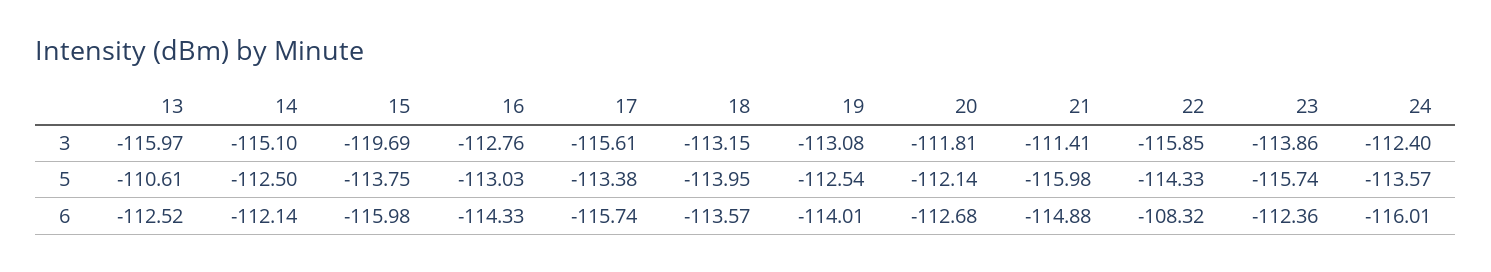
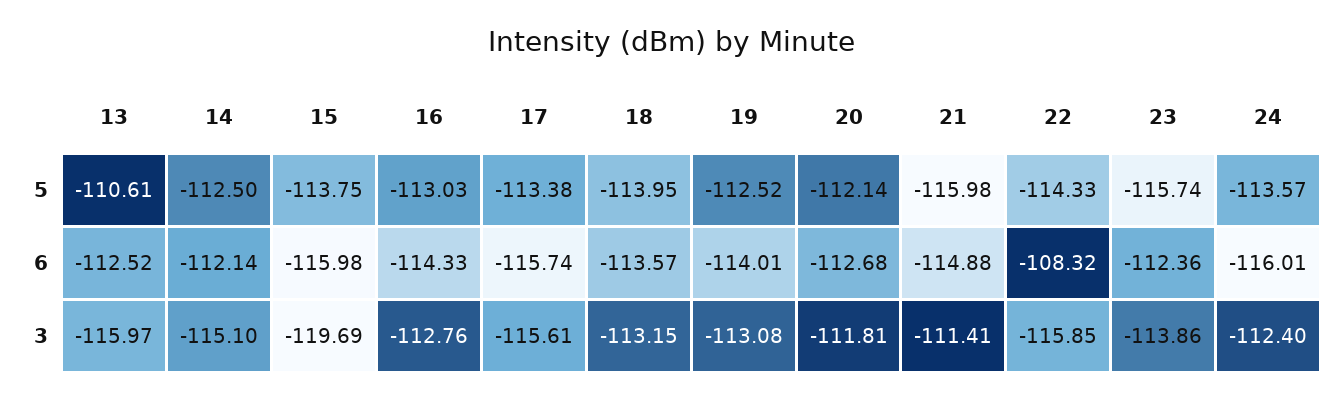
19, 5: -112.54 -> -112.52

